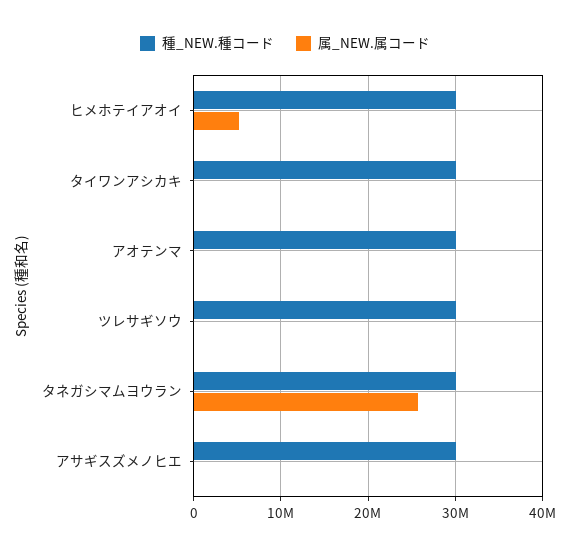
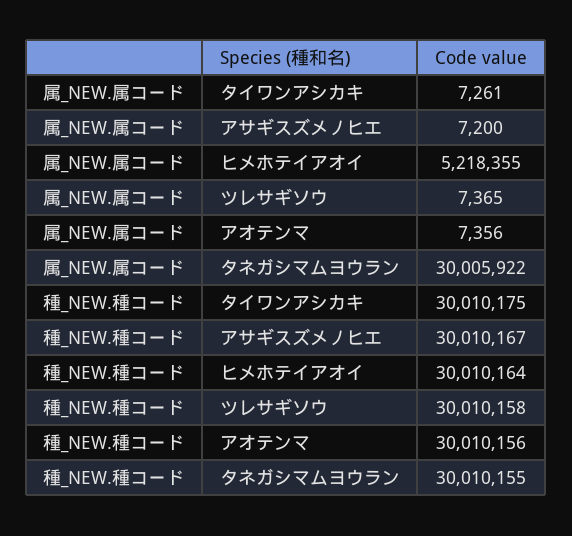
属_NEW.属コード, タネガシマムヨウラン: 26000000 -> 30005922

